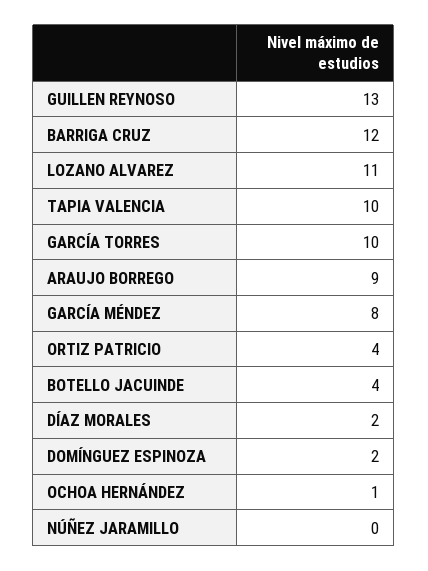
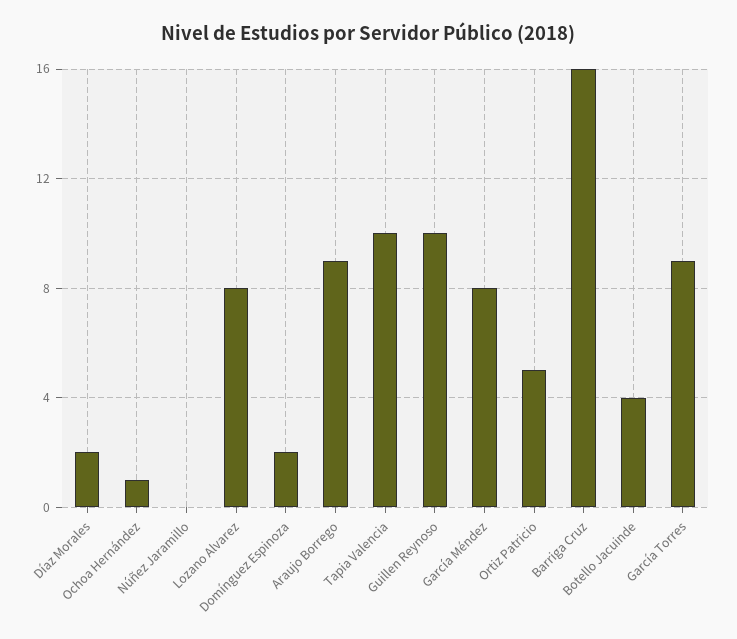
GUILLEN REYNOSO: 13 -> 10
BARRIGA CRUZ: 12 -> 16
LOZANO ALVAREZ: 11 -> 8
GARCÍA TORRES: 10 -> 9
ORTIZ PATRICIO: 4 -> 5

